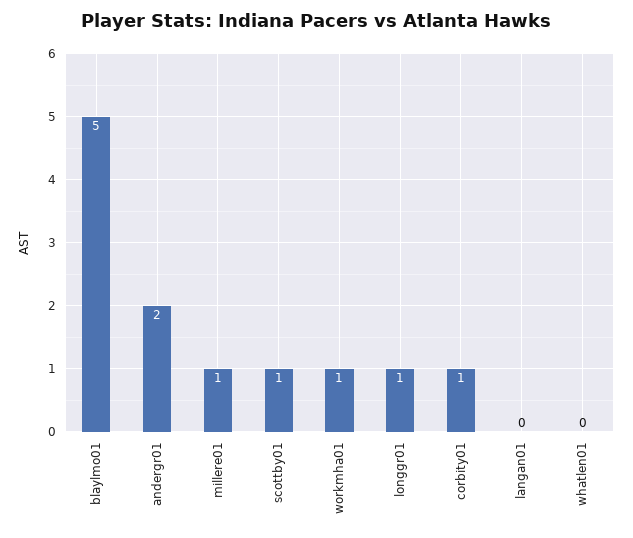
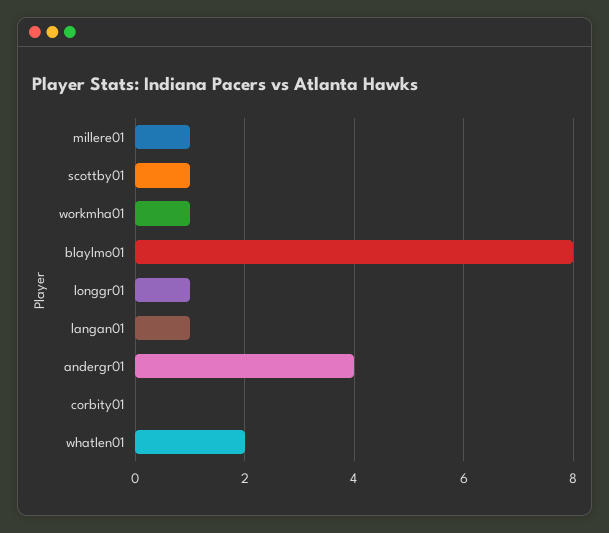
blaylmo01: 5 -> 8
andergr01: 2 -> 4
corbity01: 1 -> 0
langan01: 0 -> 1
whatlen01: 0 -> 2

